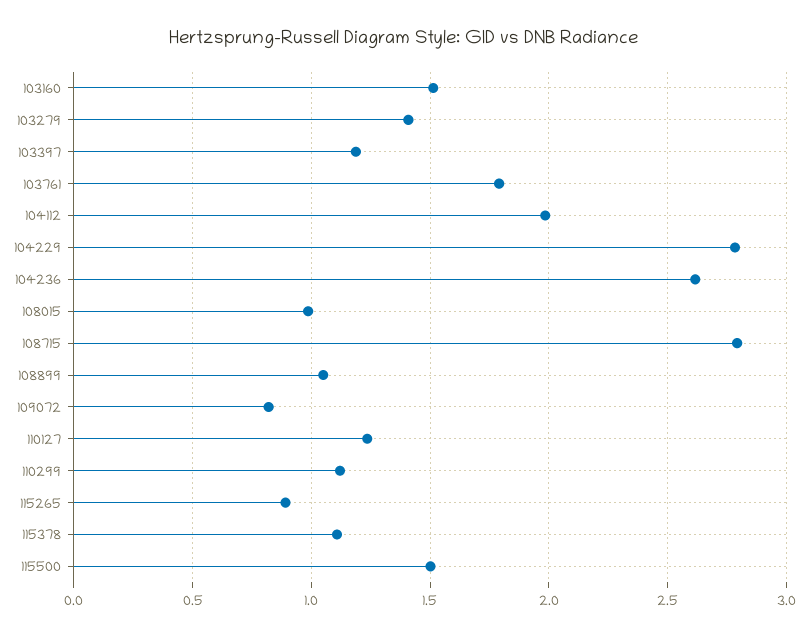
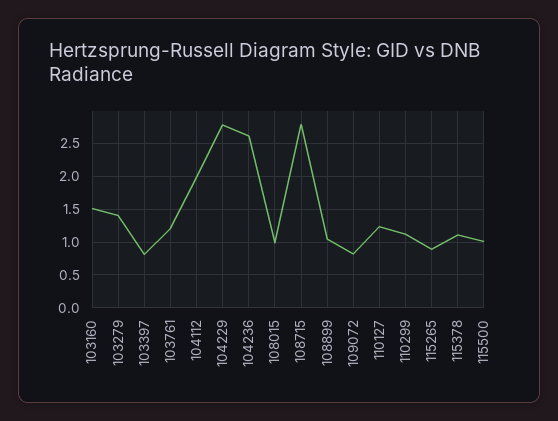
103397: 1.2 -> 0.8
103761: 1.8 -> 1.2
115500: 1.5 -> 1

